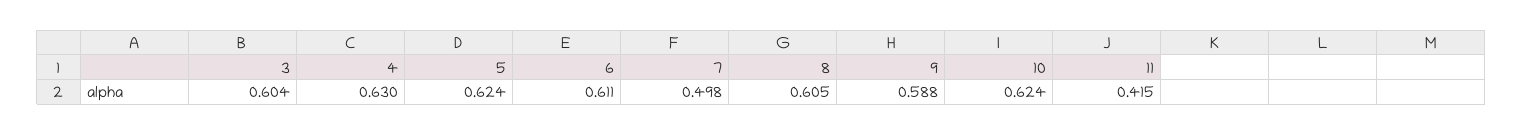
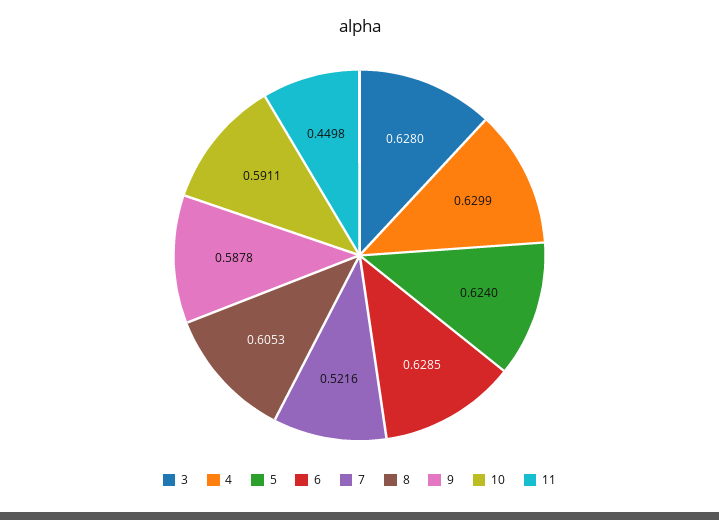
3: 0.604 -> 0.628
6: 0.611 -> 0.6285
7: 0.498 -> 0.5216
10: 0.624 -> 0.5911
11: 0.415 -> 0.4498

